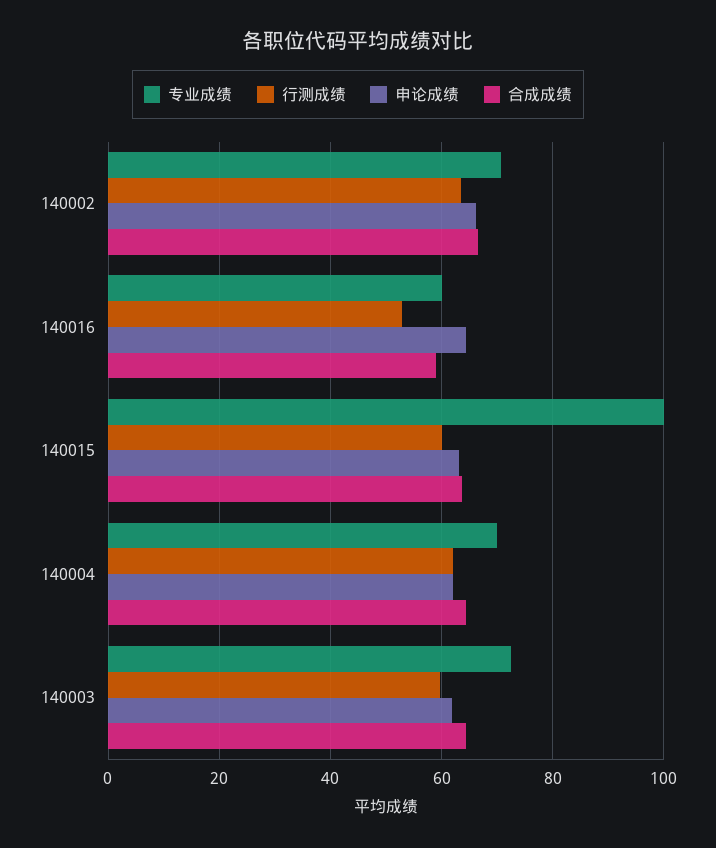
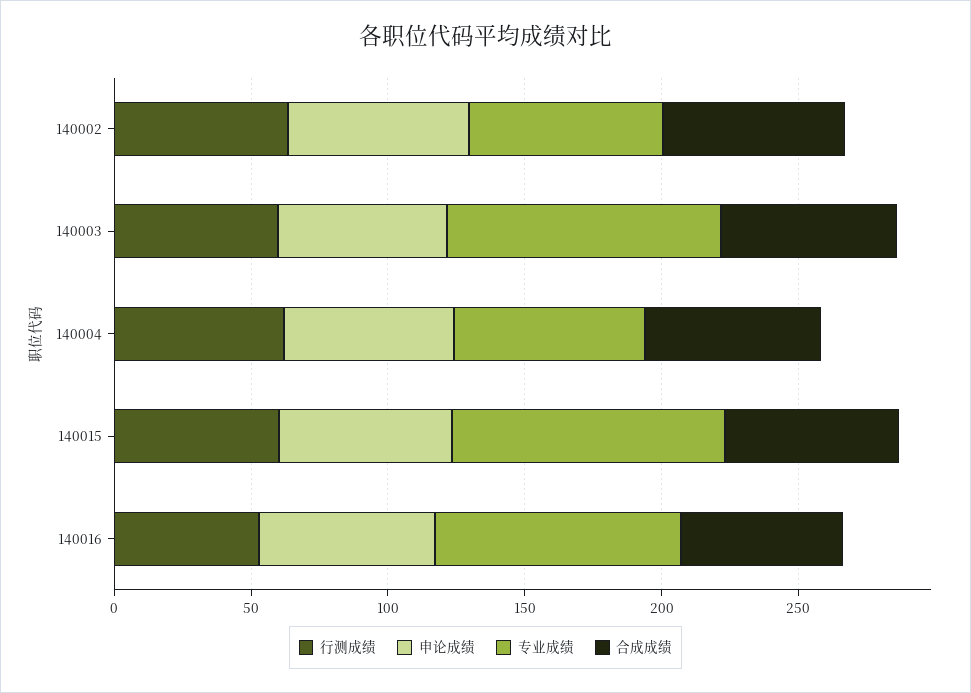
专业成绩, 140016: 60 -> 90
专业成绩, 140003: 72 -> 100

